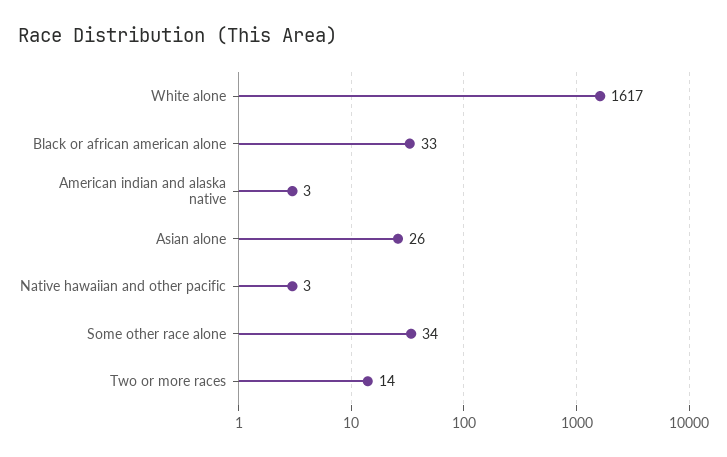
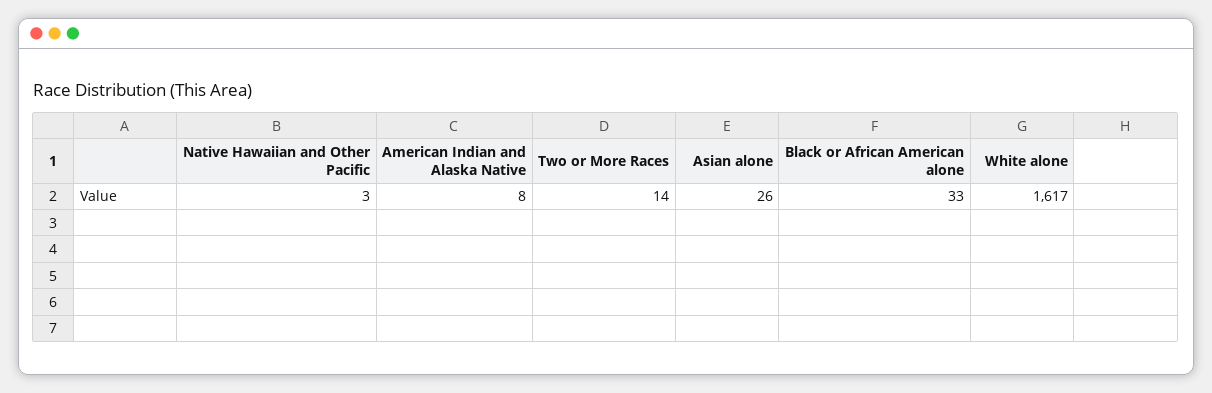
American indian and alaska native: 3 -> 8
Some other race alone: 34 -> none

